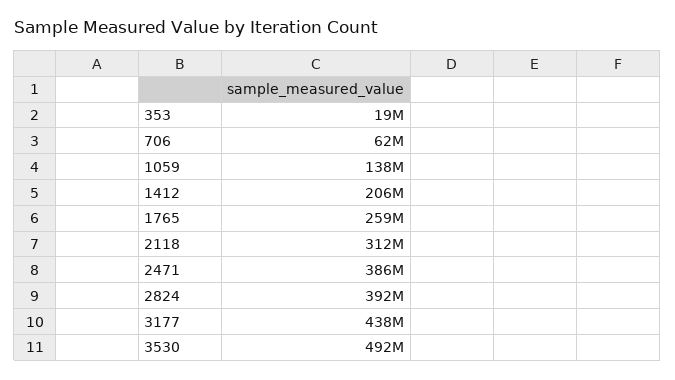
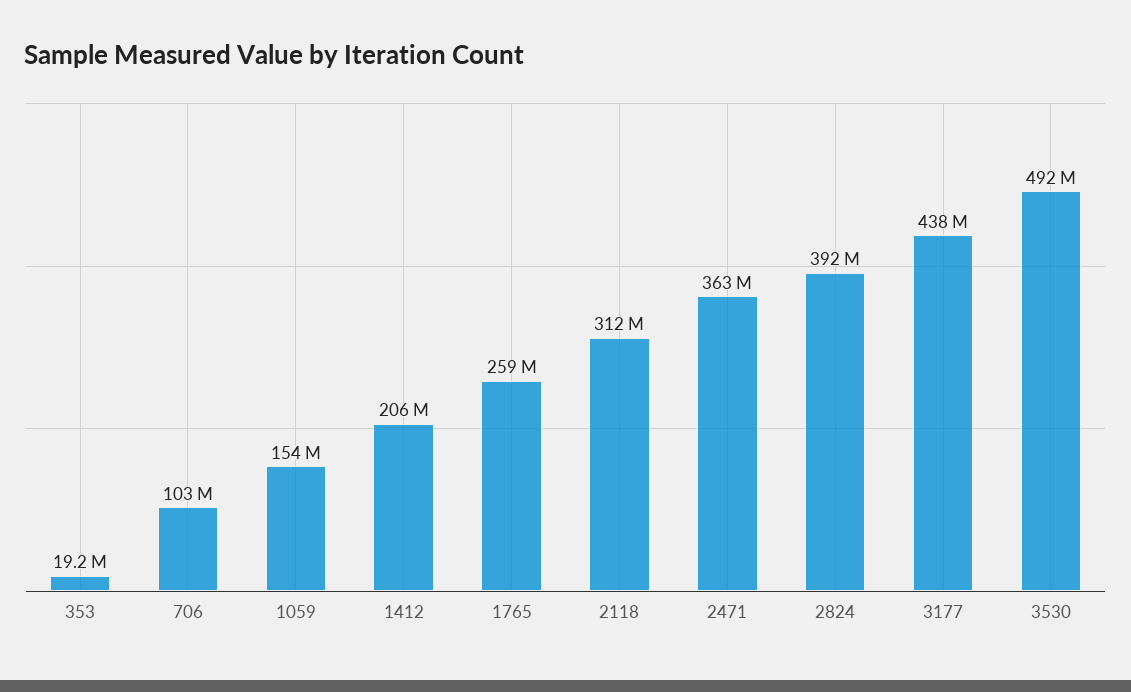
706: 62000000 -> 103000000
1059: 138000000 -> 154000000
2471: 386000000 -> 363000000

